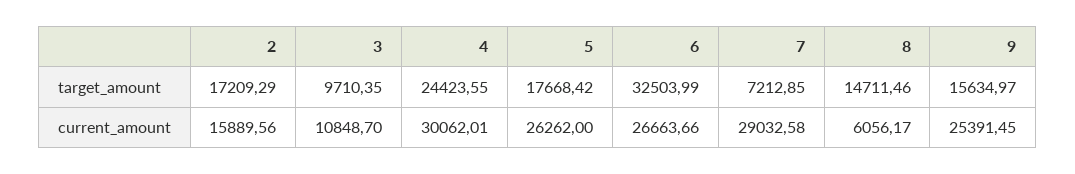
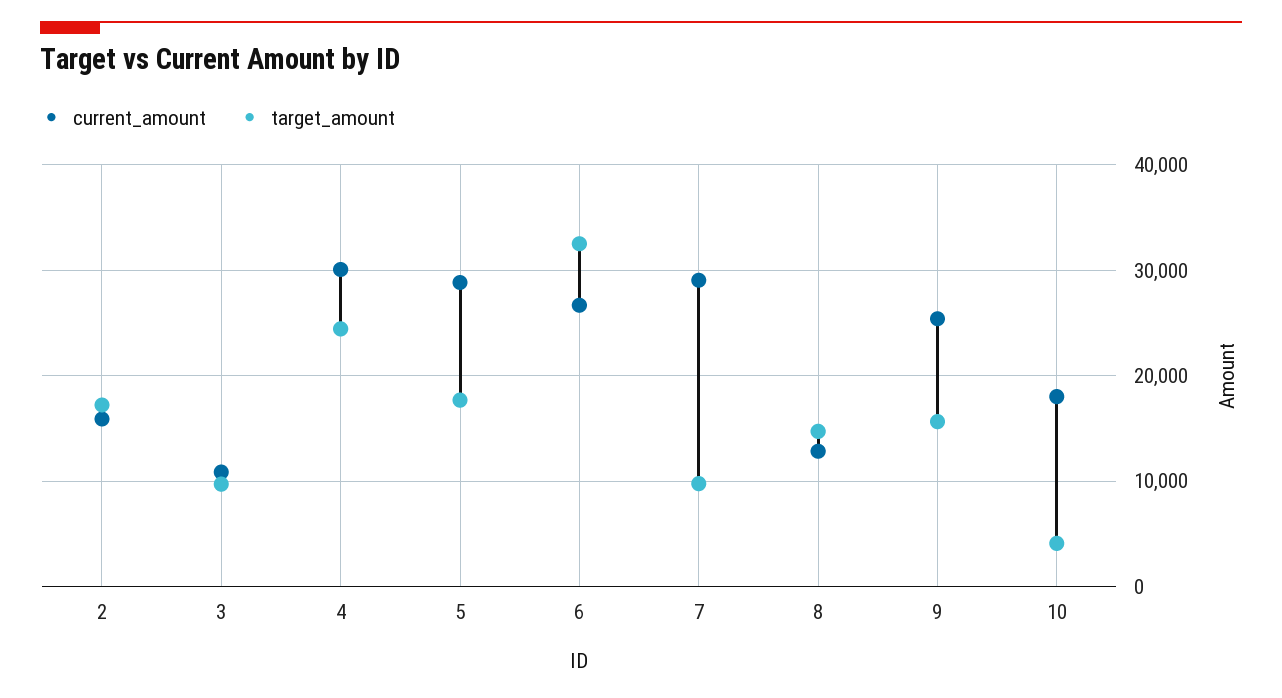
target_amount, 7: 7212.85 -> 10000
current_amount, 5: 26262 -> 29000
current_amount, 8: 6056.17 -> 13000
current_amount, 10: none -> 18000
target_amount, 10: none -> 4000

